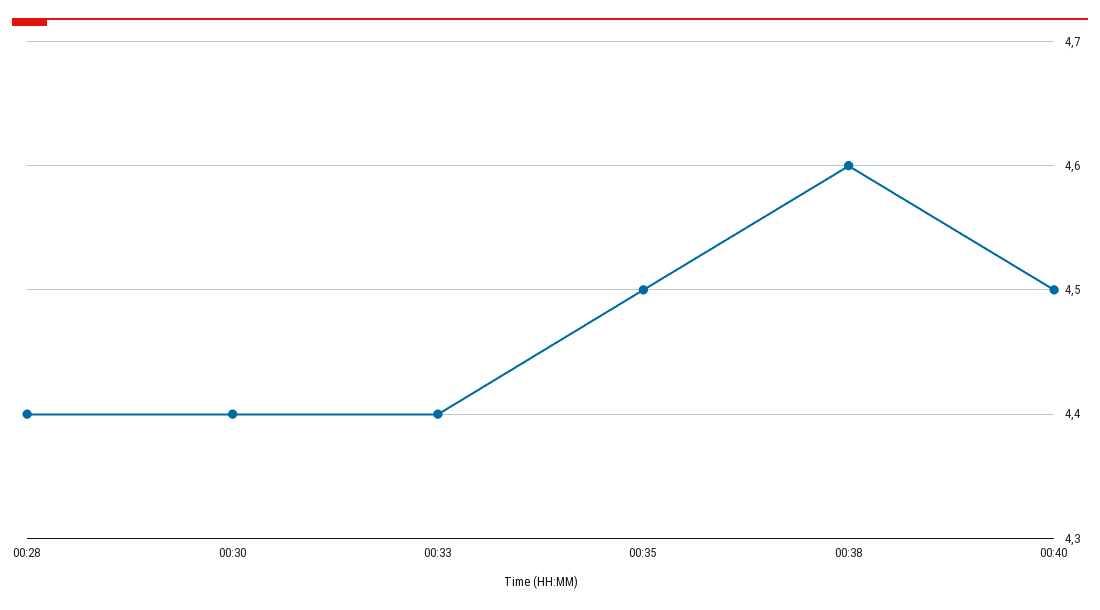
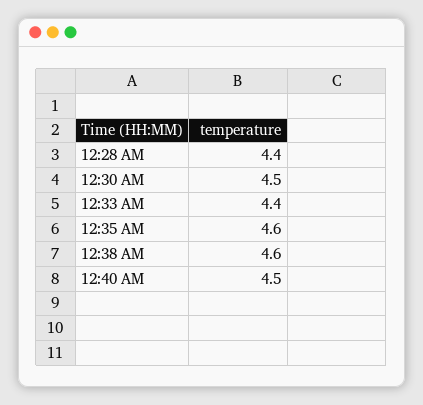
00:30: 4.4 -> 4.5
00:35: 4.5 -> 4.6

